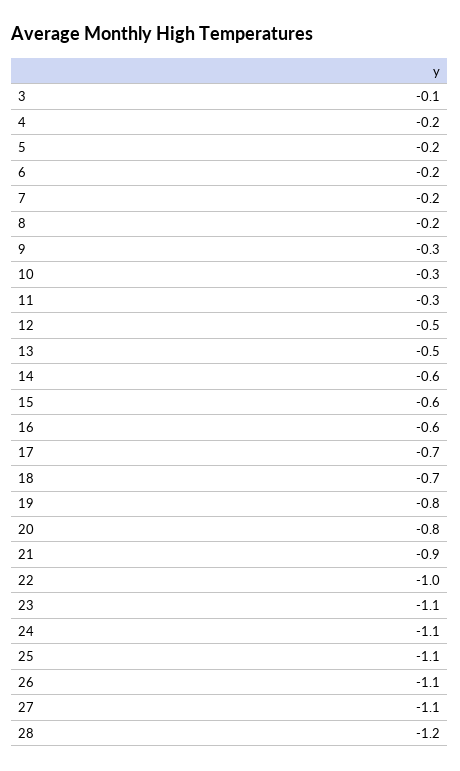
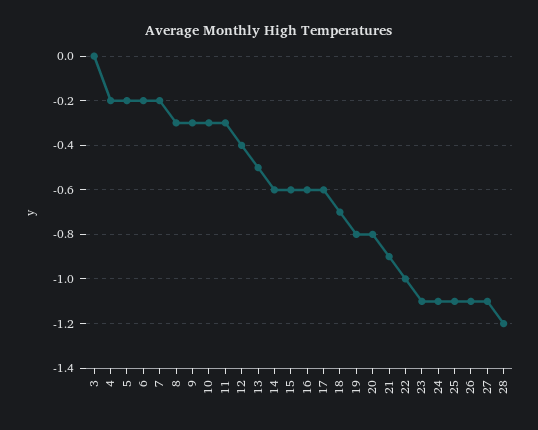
3: -0.1 -> 0
8: -0.2 -> -0.3
12: -0.5 -> -0.4
17: -0.7 -> -0.6

